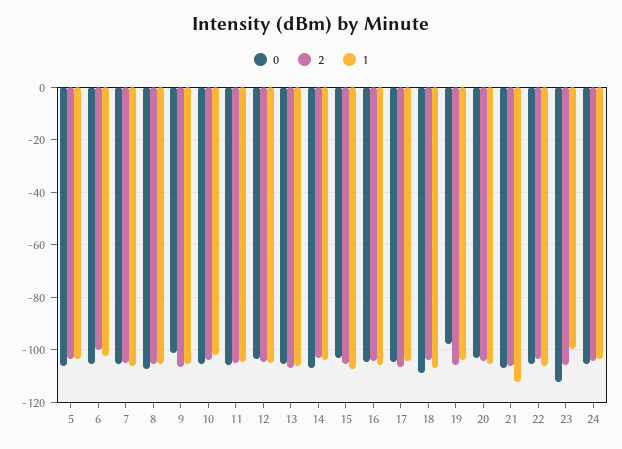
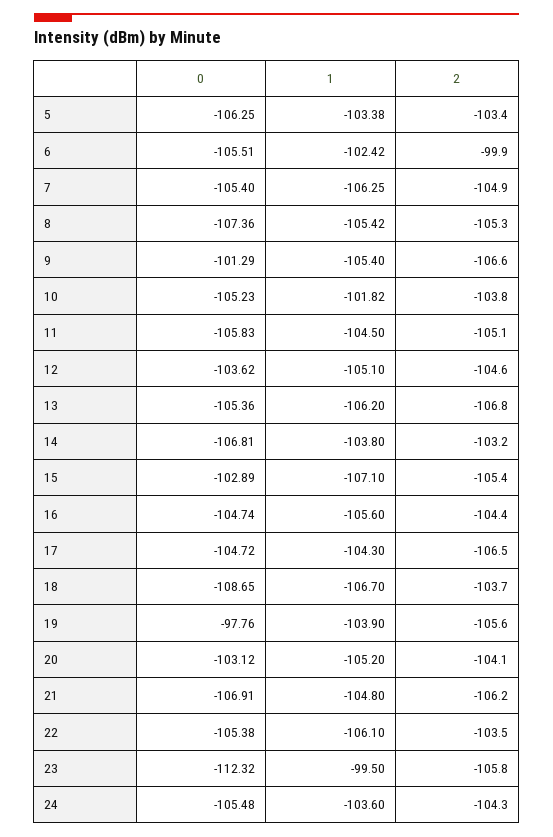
1, 21: -112.5 -> -104.8

